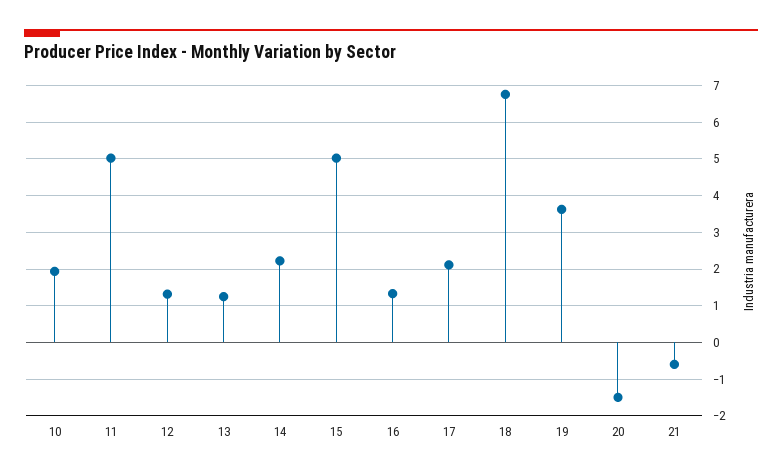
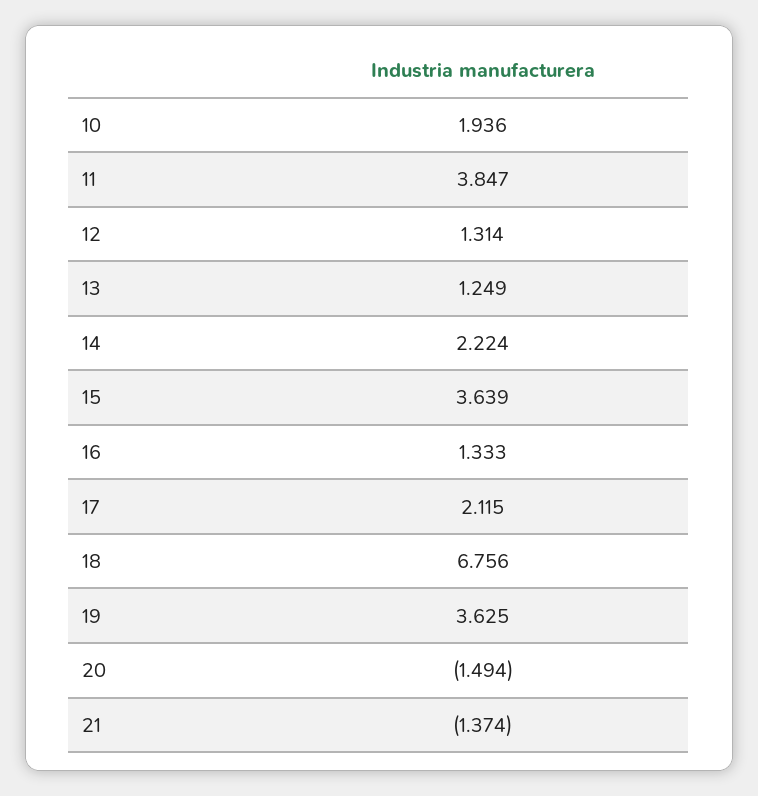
11: 5 -> 3.847
15: 5 -> 3.639
21: -0.6 -> -1.374

